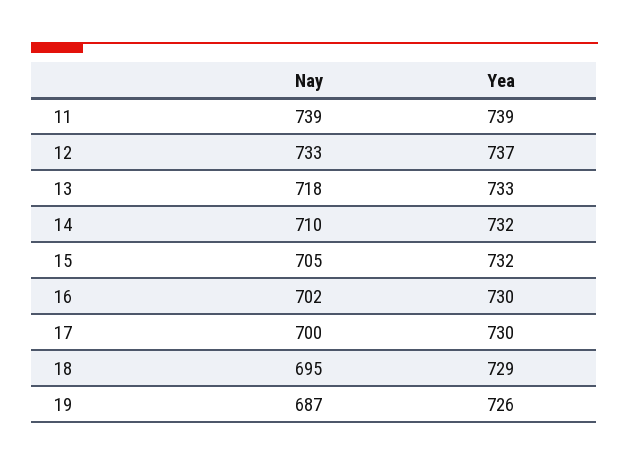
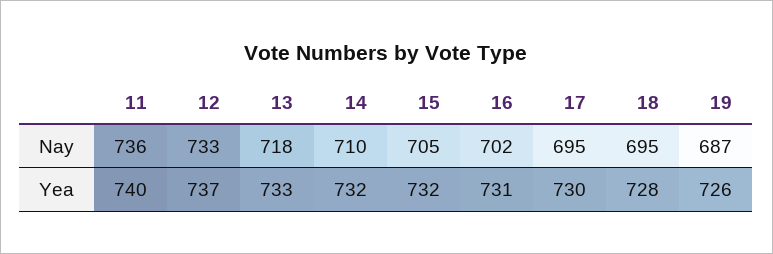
Nay, 11: 739 -> 736
Yea, 11: 739 -> 740
Yea, 16: 730 -> 731
Nay, 17: 700 -> 695
Yea, 18: 729 -> 728

